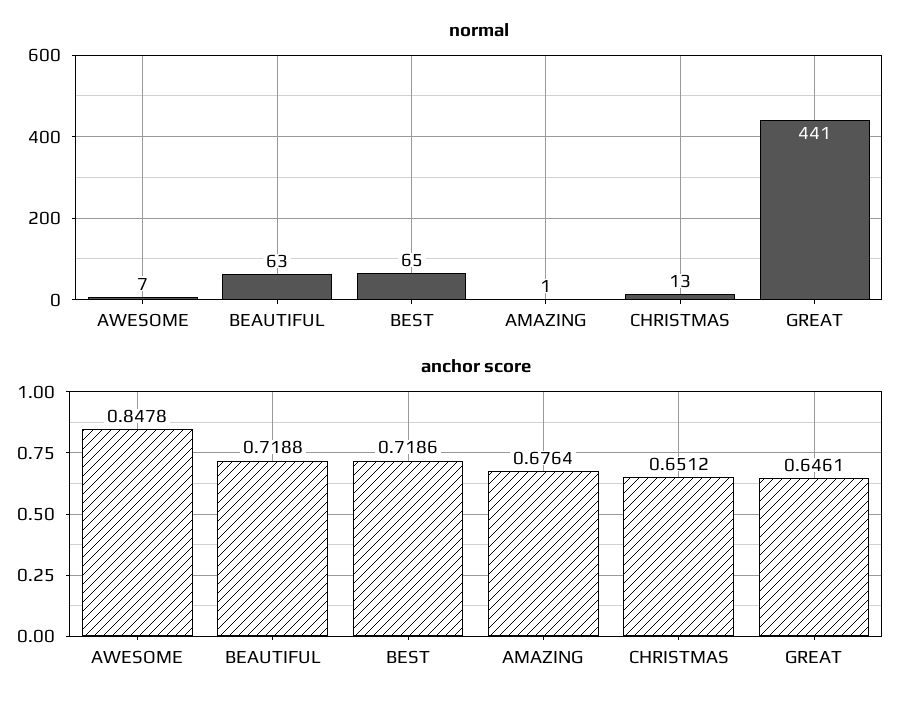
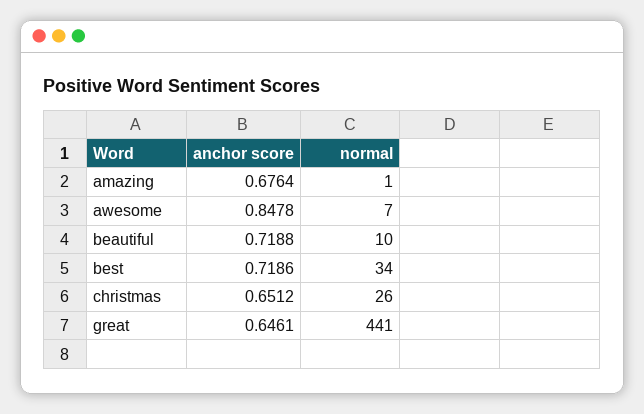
normal, BEAUTIFUL: 63 -> 10
normal, BEST: 65 -> 34
normal, CHRISTMAS: 13 -> 26

